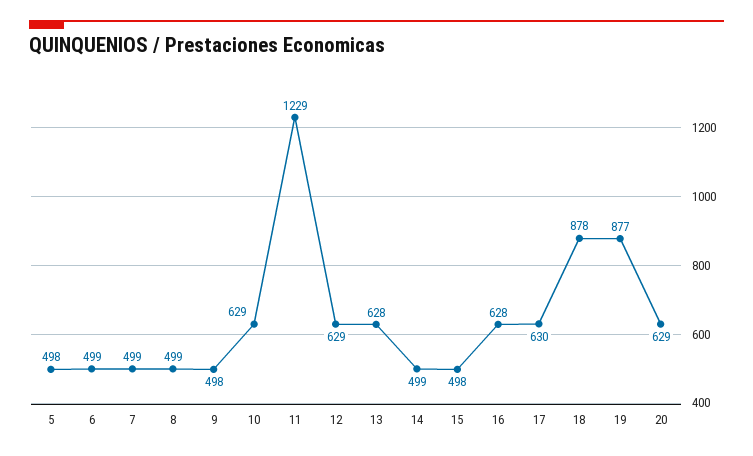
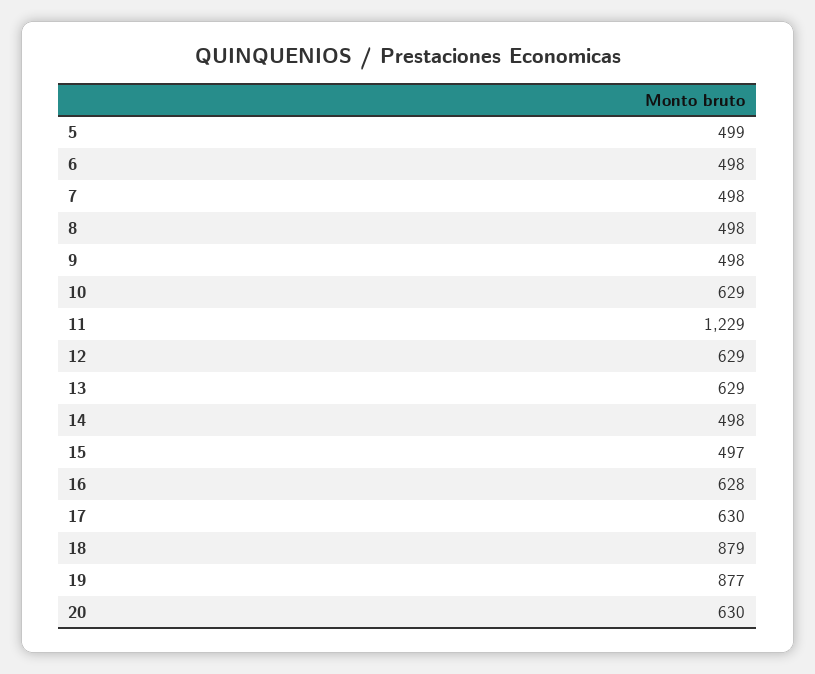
5: 498 -> 499
6: 499 -> 498
7: 499 -> 498
8: 499 -> 498
13: 628 -> 629
14: 499 -> 498
15: 498 -> 497
18: 878 -> 879
20: 629 -> 630

